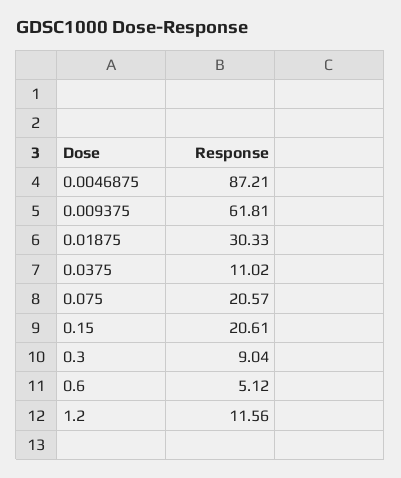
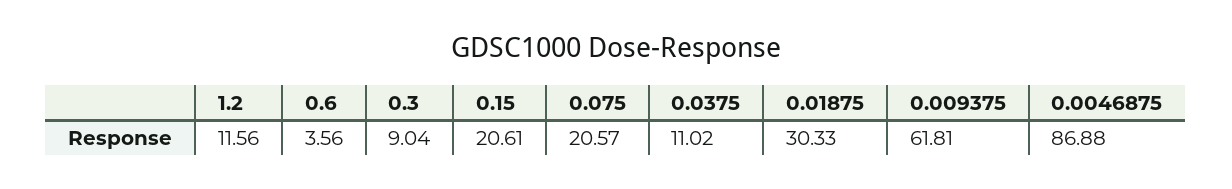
0.0046875: 87.21 -> 86.88
0.6: 5.12 -> 3.56

